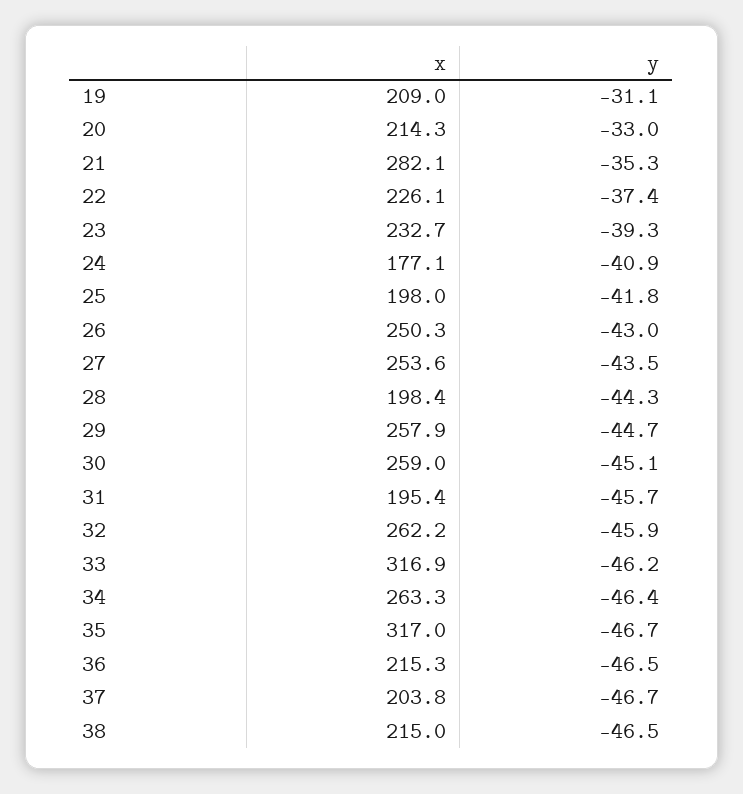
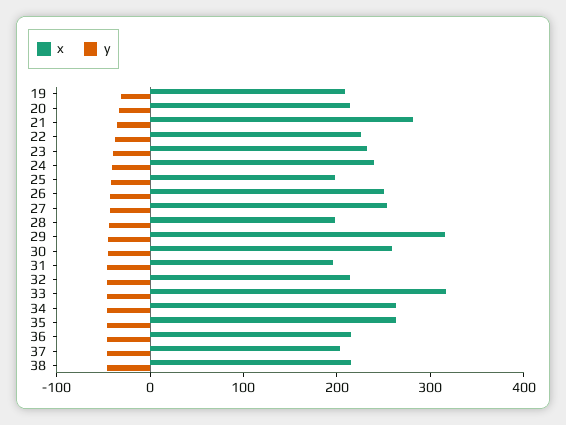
x, 24: 177.1 -> 240
x, 29: 257.9 -> 320
x, 32: 262.2 -> 220
x, 35: 317 -> 260

